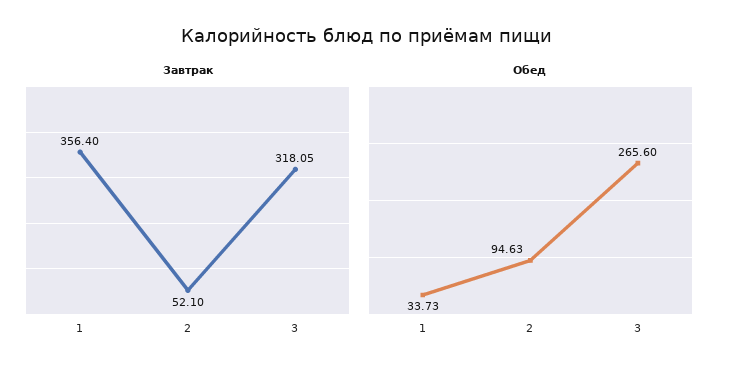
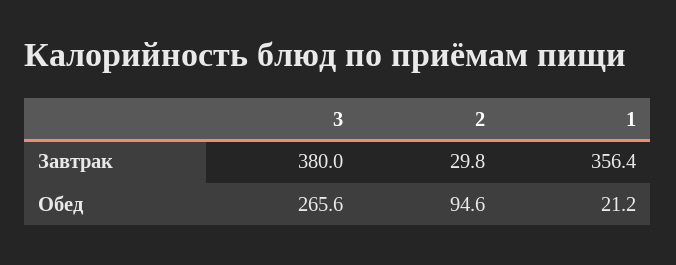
Завтрак, 2: 52.1 -> 29.8
Завтрак, 3: 318.05 -> 380
Обед, 1: 33.73 -> 21.2

